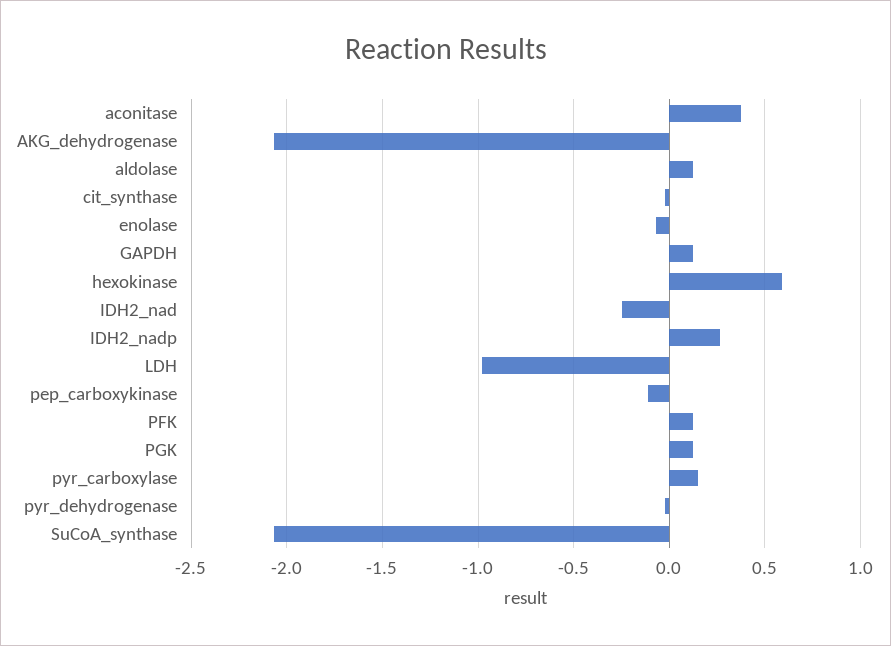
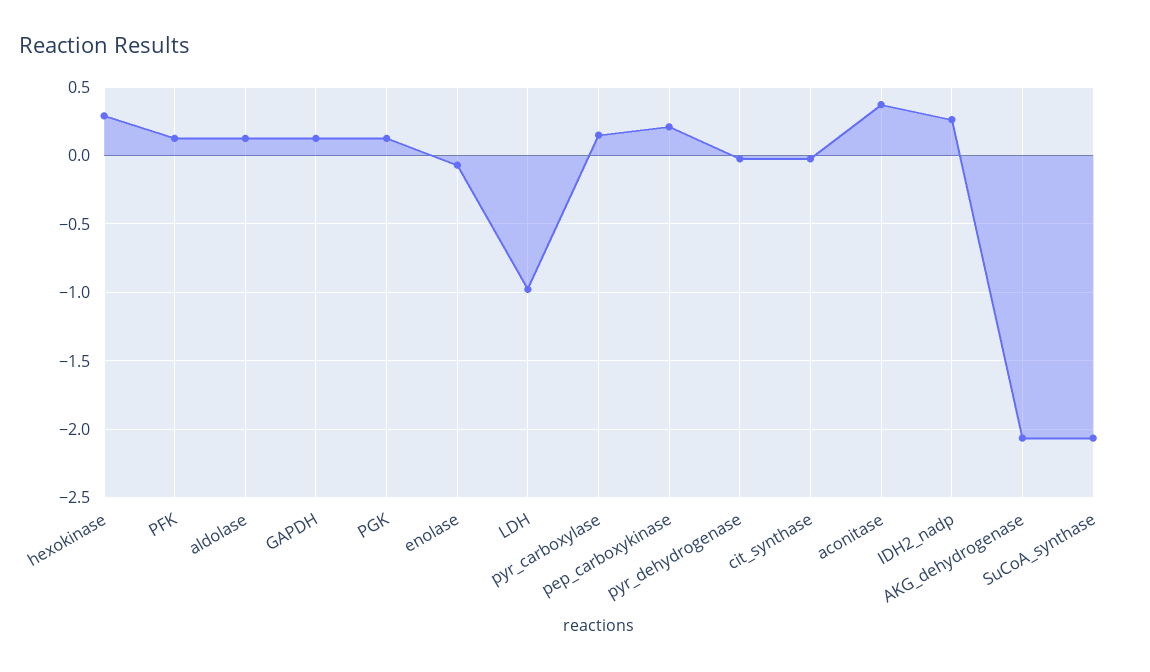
hexokinase: 0.6 -> 0.3
IDH2_nad: -0.25 -> none
pep_carboxykinase: -0.1 -> 0.2

